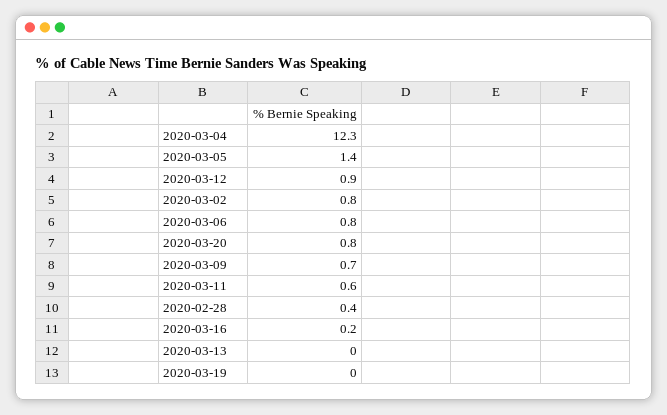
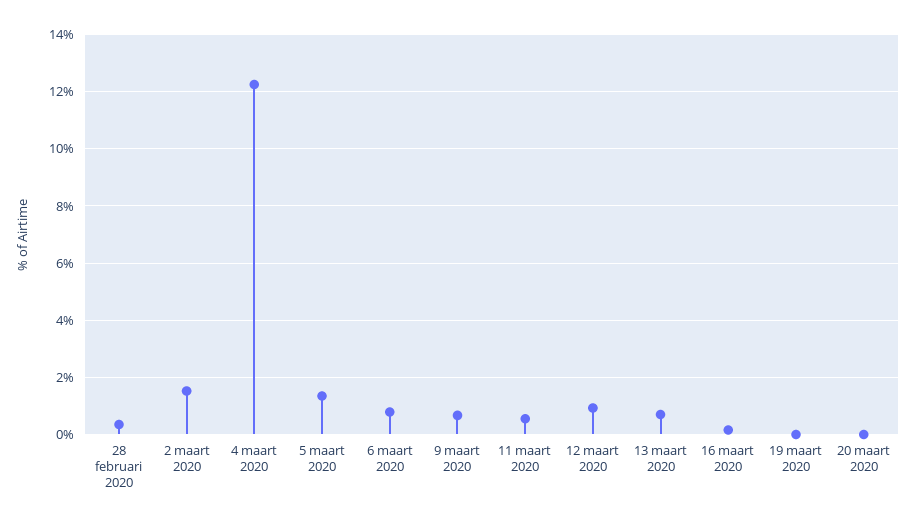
2020-03-02: 0.8 -> 1.5
2020-03-20: 0.8 -> 0
2020-03-13: 0 -> 0.75

